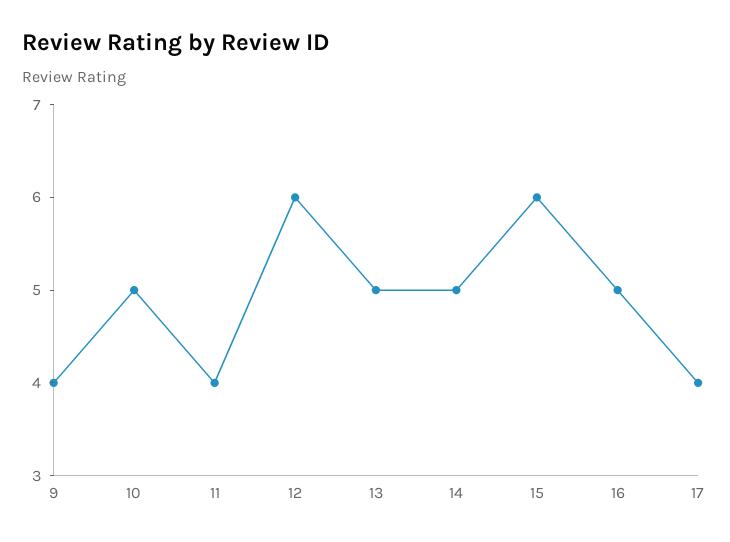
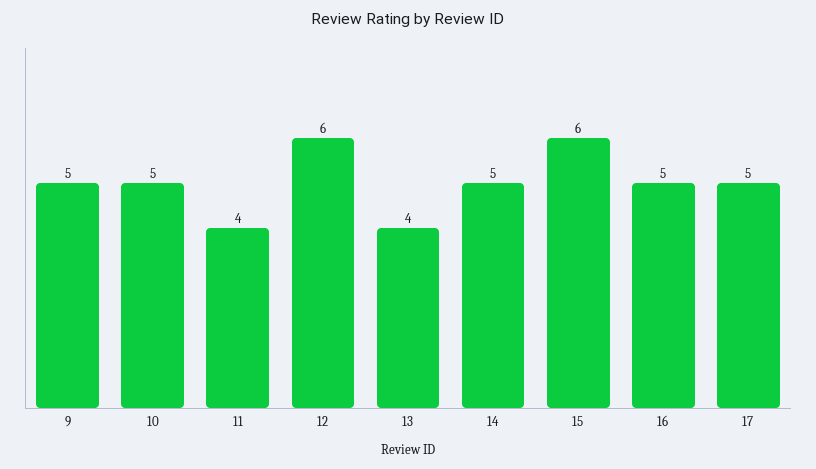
9: 4 -> 5
13: 5 -> 4
17: 4 -> 5

